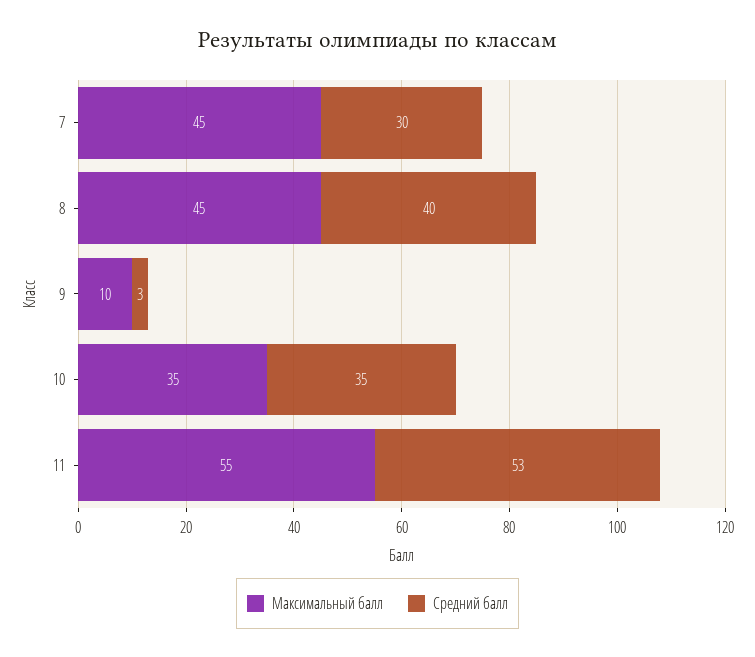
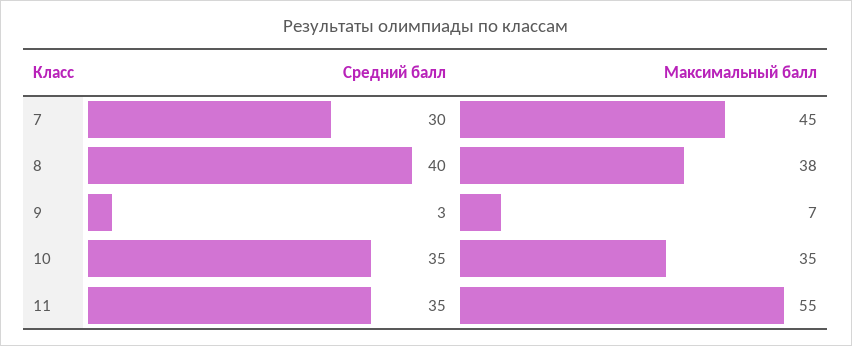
Максимальный балл, 8: 45 -> 38
Максимальный балл, 9: 10 -> 7
Средний балл, 11: 53 -> 35

